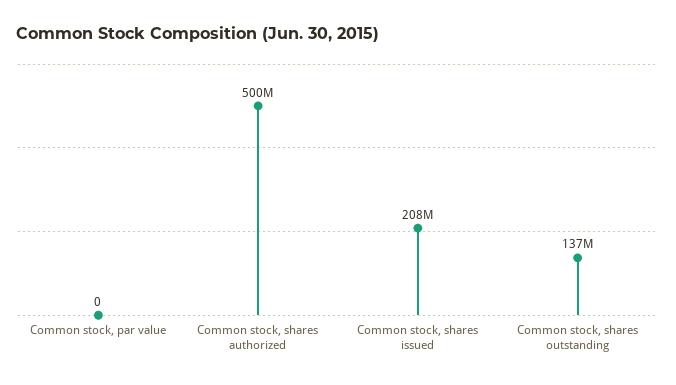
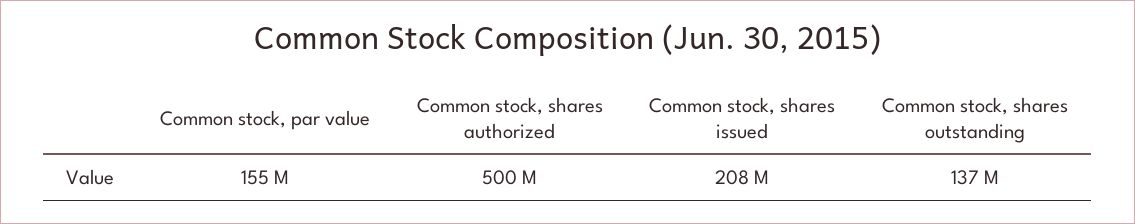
Common stock, par value: 0 -> 155000000

